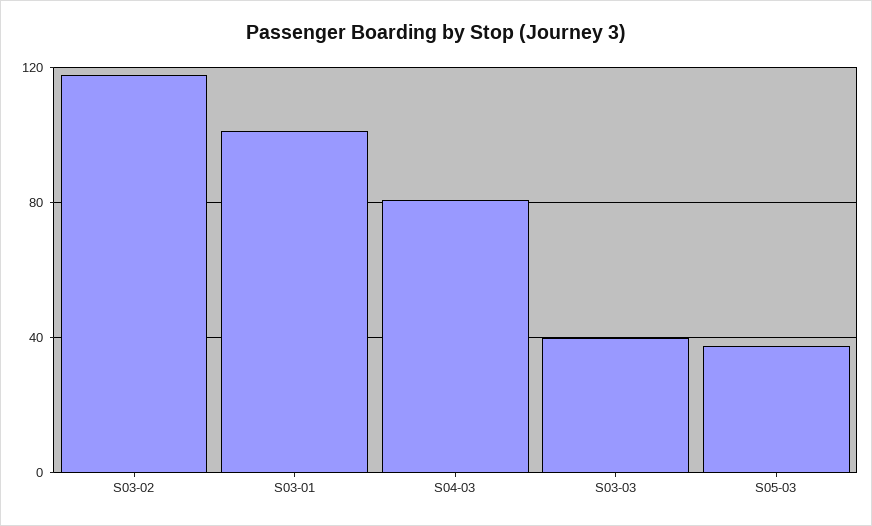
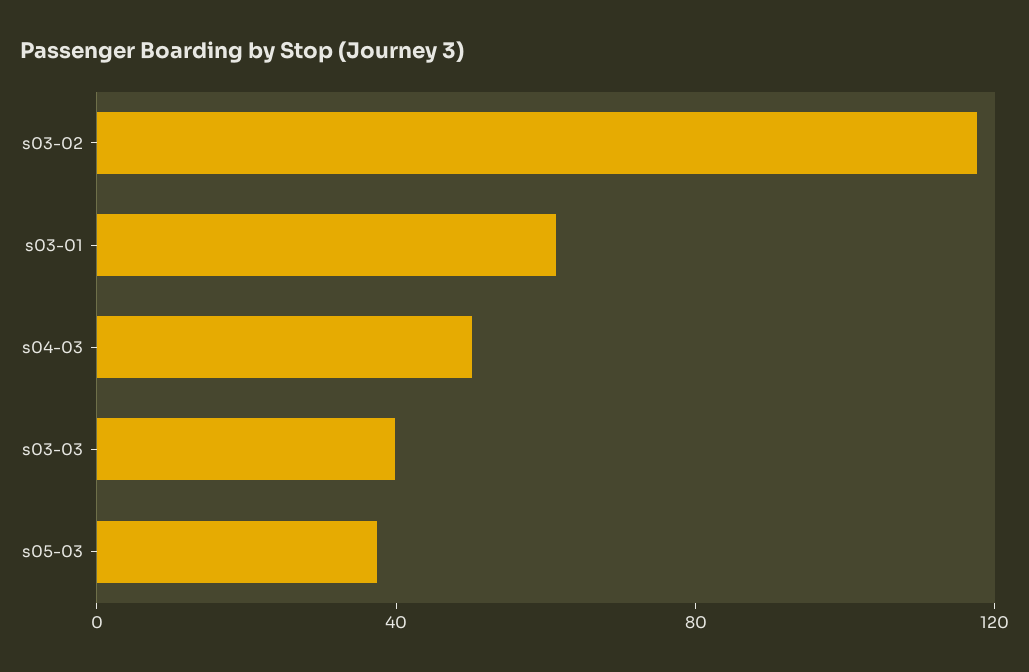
S03-01: 100 -> 60
S04-03: 80 -> 50

